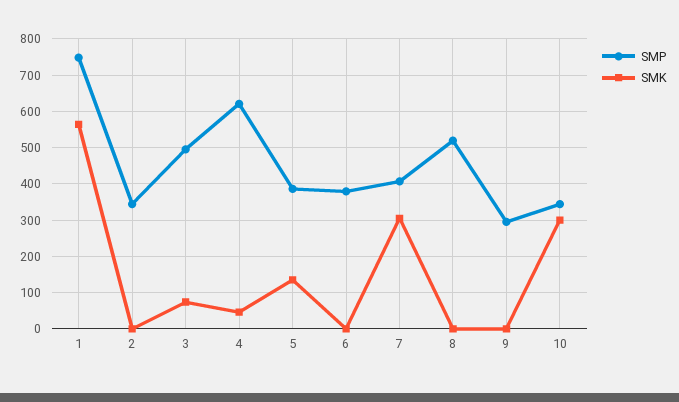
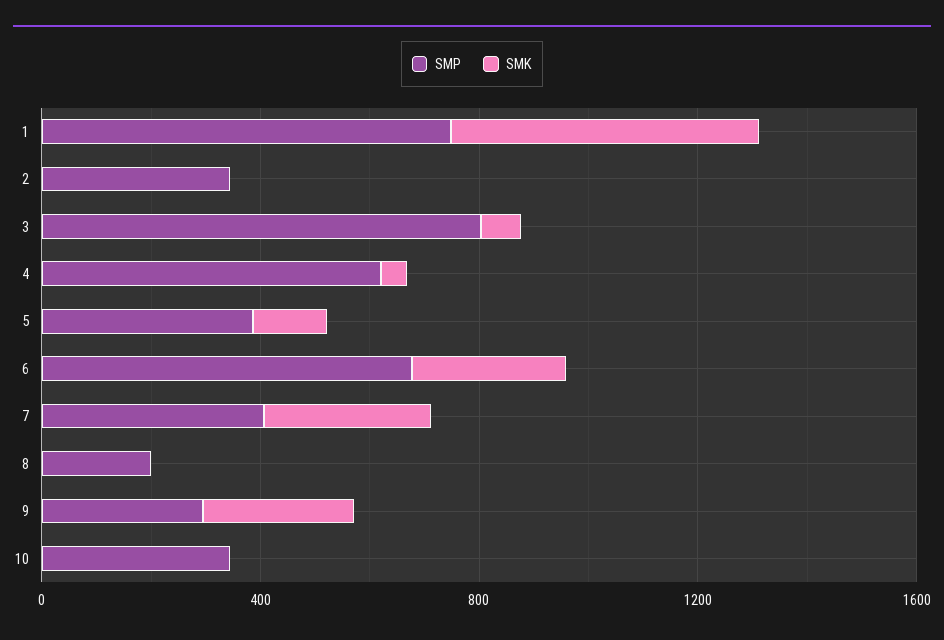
SMP, 3: 500 -> 800
SMP, 6: 380 -> 700
SMK, 6: 0 -> 300
SMP, 8: 520 -> 200
SMK, 9: 0 -> 300
SMK, 10: 300 -> 0

